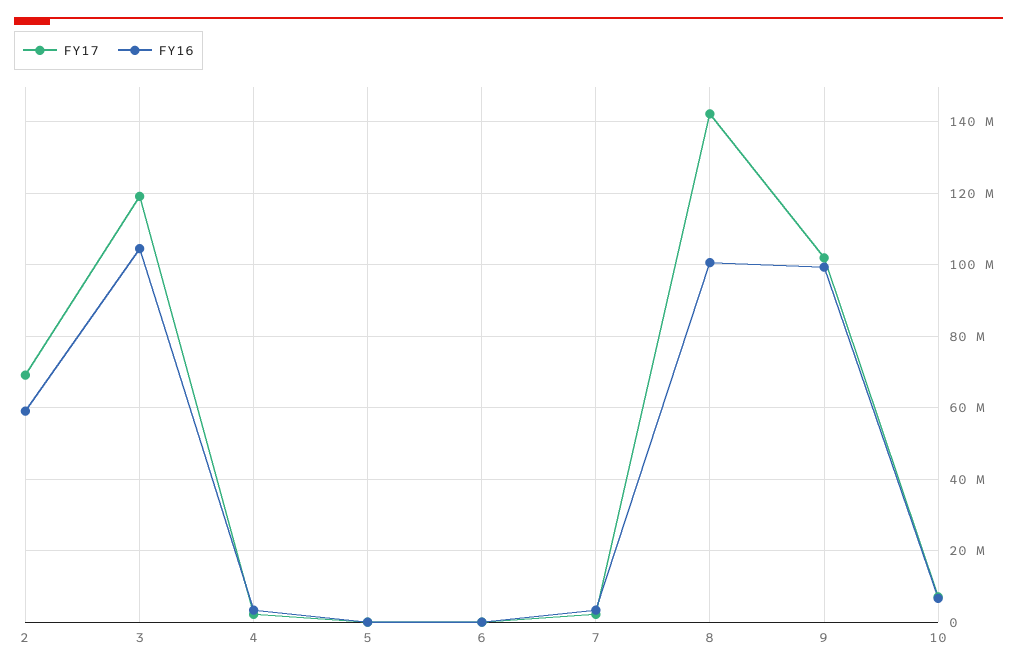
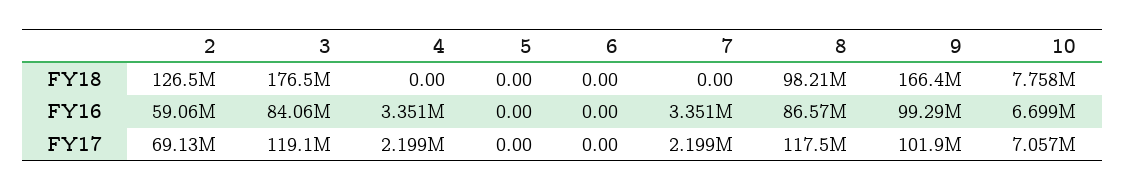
FY16, 3: 104000000 -> 84060000
FY17, 8: 142000000 -> 117500000
FY16, 8: 100000000 -> 86570000
FY18, 2: none -> 126500000
FY18, 3: none -> 176500000
FY18, 4: none -> 0
FY18, 5: none -> 0
FY18, 6: none -> 0
FY18, 7: none -> 0
FY18, 8: none -> 98210000
FY18, 9: none -> 166400000
FY18, 10: none -> 7758000

